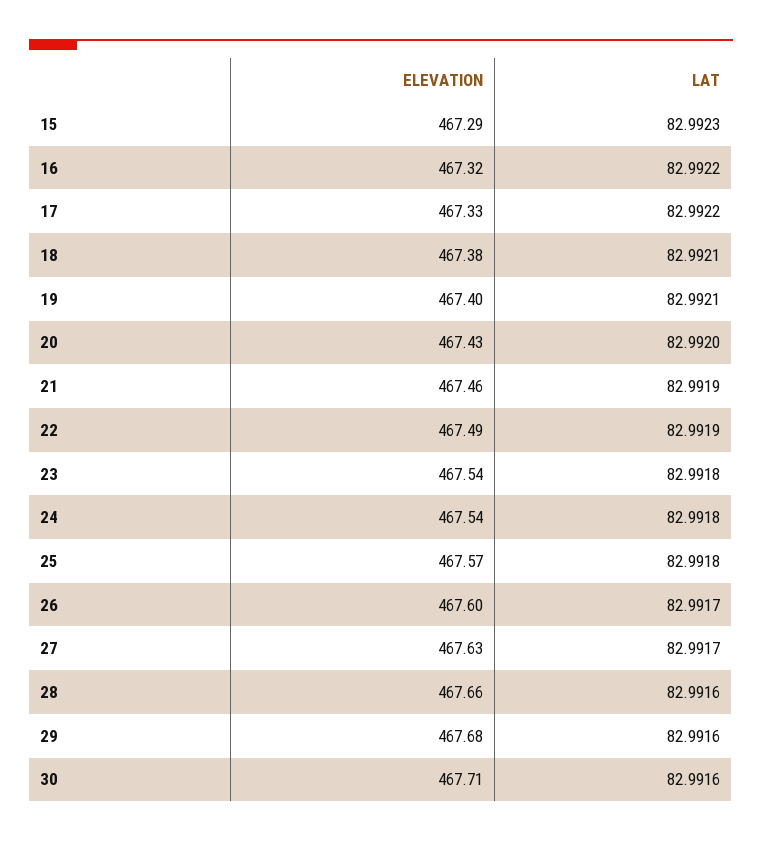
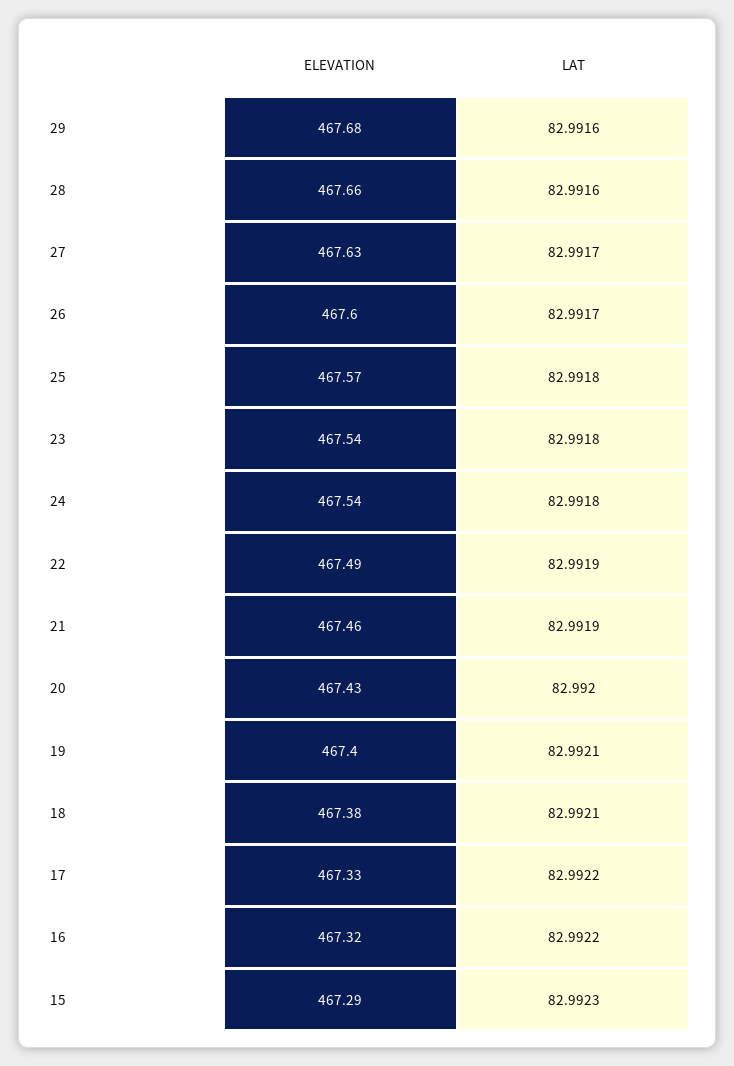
ELEVATION, 30: 467.71 -> none
LAT, 30: 82.9916 -> none

